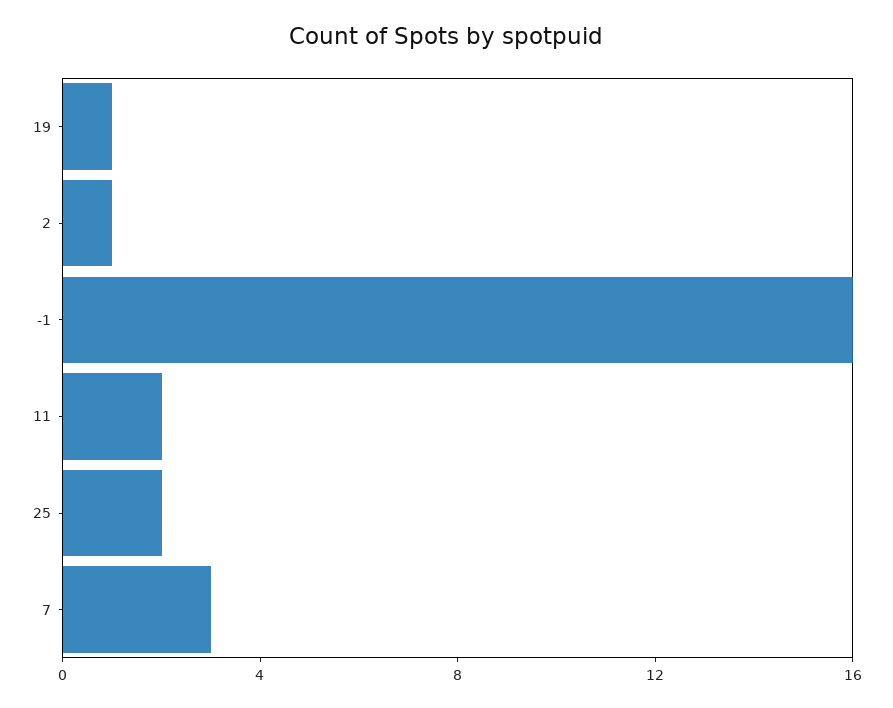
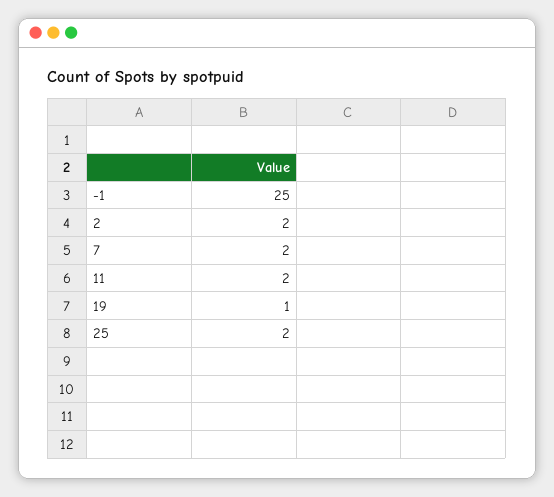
2: 1 -> 2
-1: 16 -> 25
7: 3 -> 2

